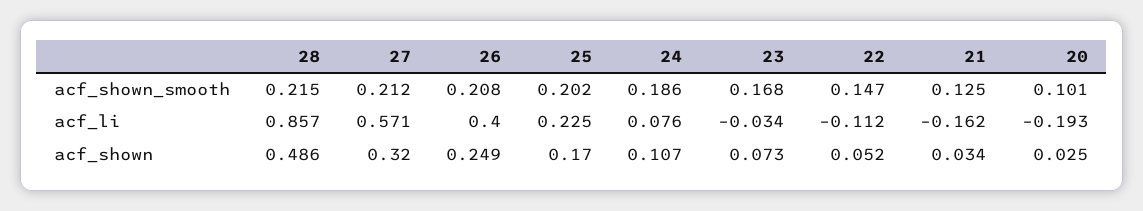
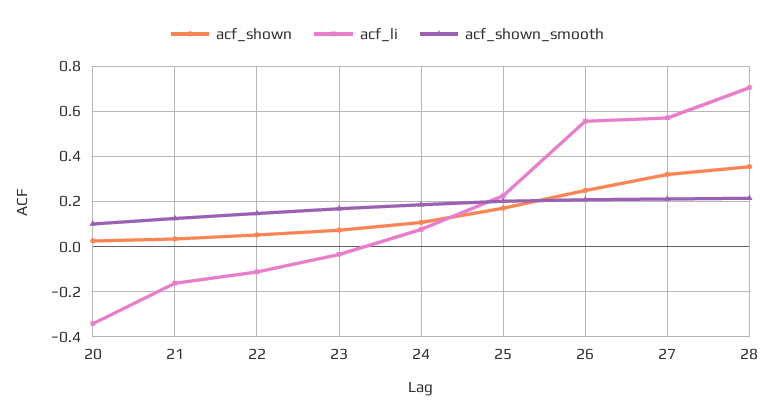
acf_li, 28: 0.857 -> 0.7
acf_li, 26: 0.4 -> 0.55
acf_li, 20: -0.193 -> -0.35
acf_shown, 28: 0.486 -> 0.35

